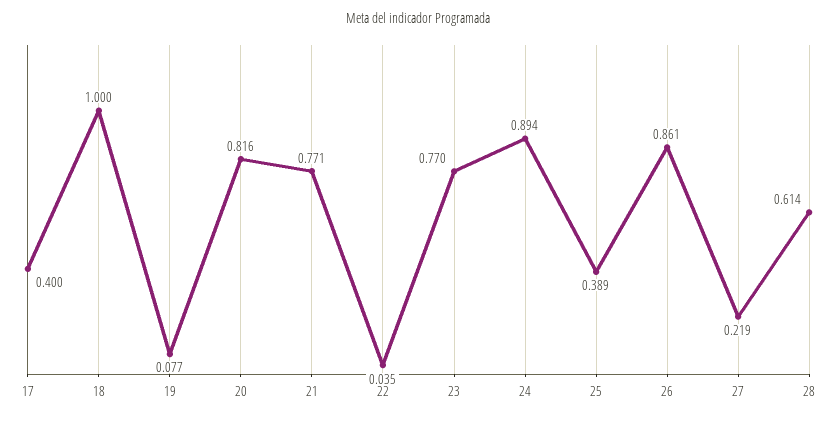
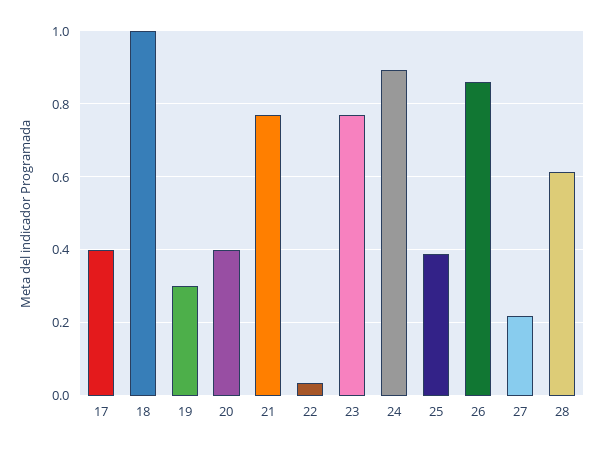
19: 0.077 -> 0.3
20: 0.816 -> 0.4

